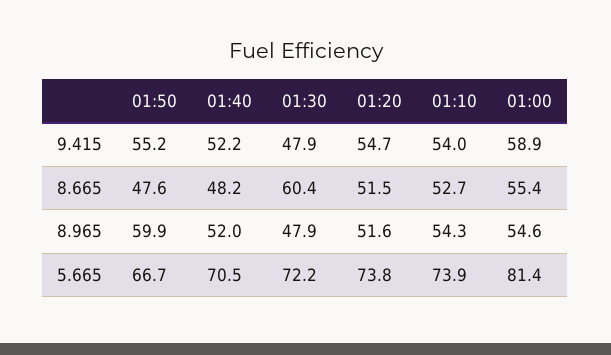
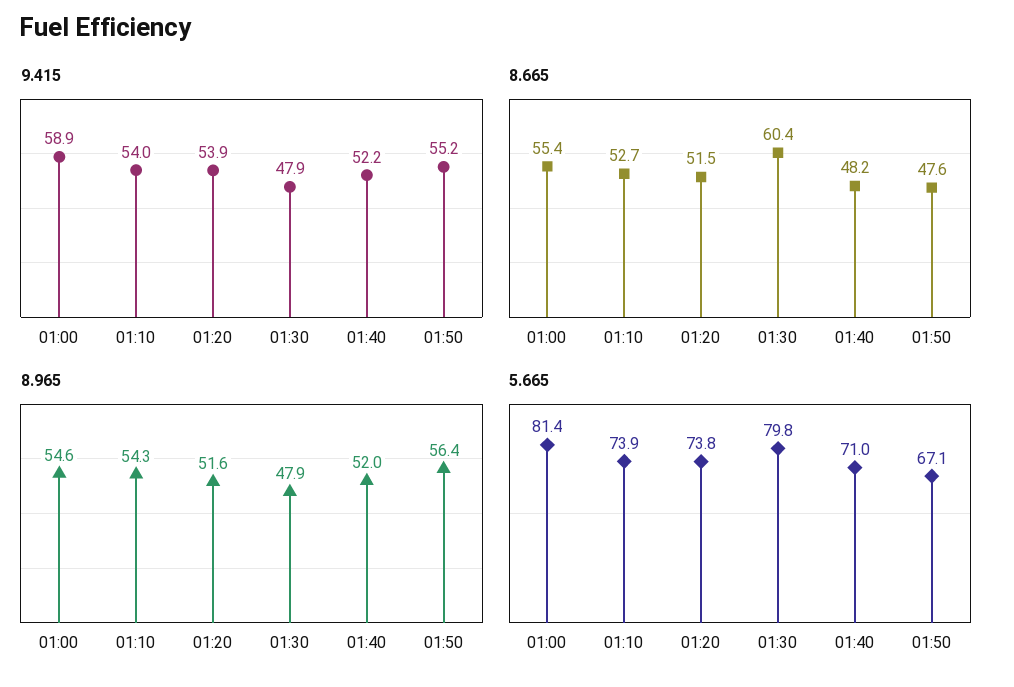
9.415, 01:20: 54.7 -> 53.9
8.965, 01:50: 59.9 -> 56.4
5.665, 01:50: 66.7 -> 67.1
5.665, 01:40: 70.5 -> 71
5.665, 01:30: 72.2 -> 79.8

